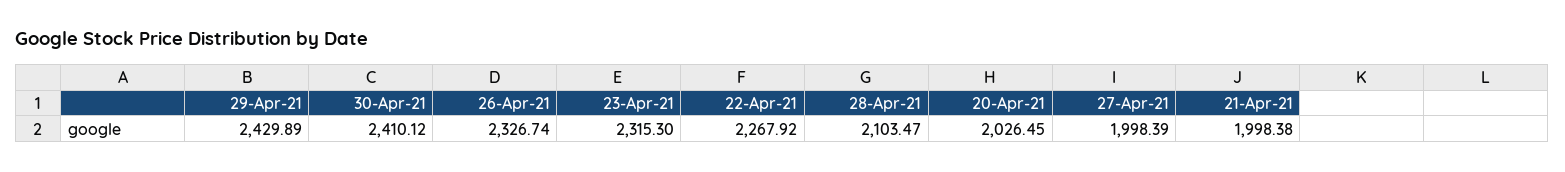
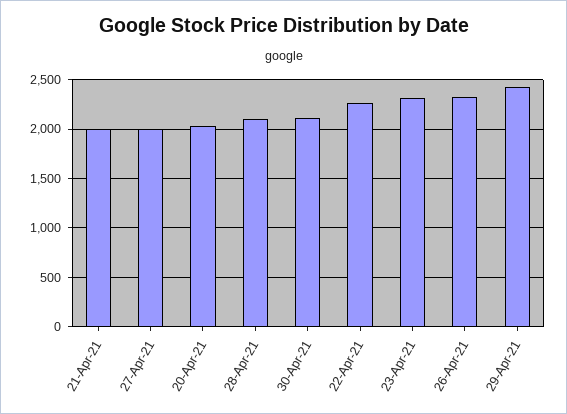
30-Apr-21: 2410.12 -> 2100

